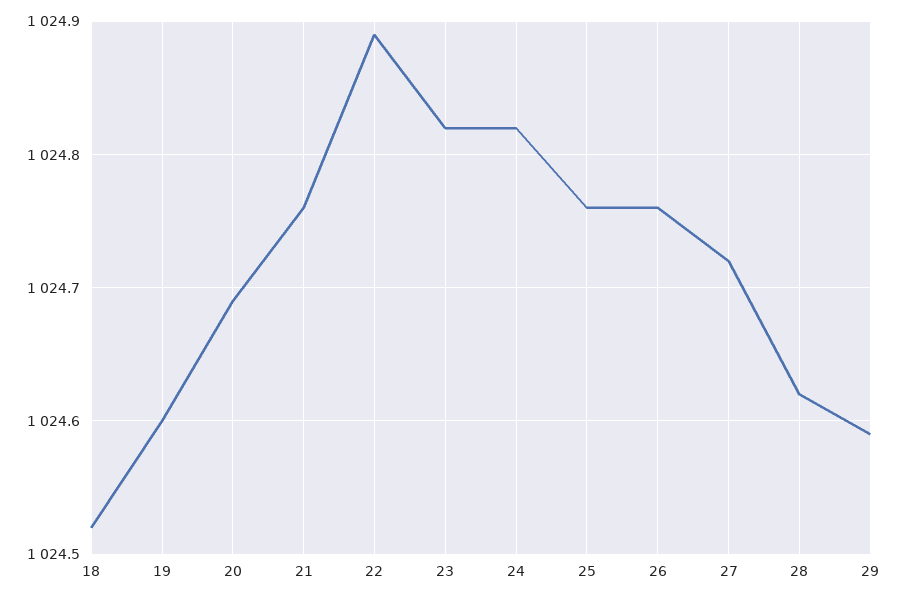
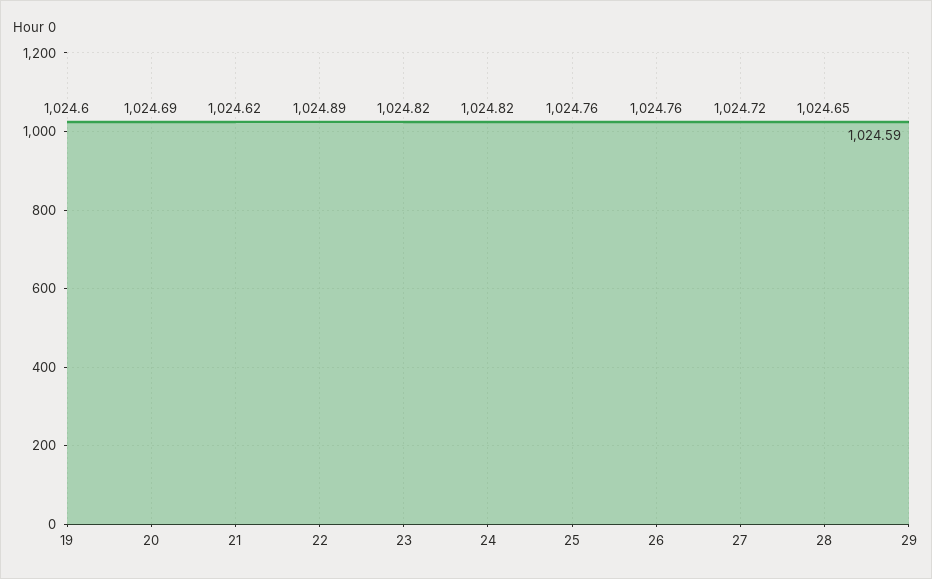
18: 1024.52 -> none
21: 1024.76 -> 1024.62
28: 1024.62 -> 1024.65

